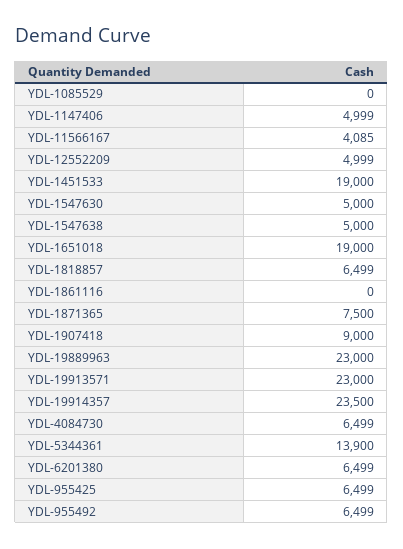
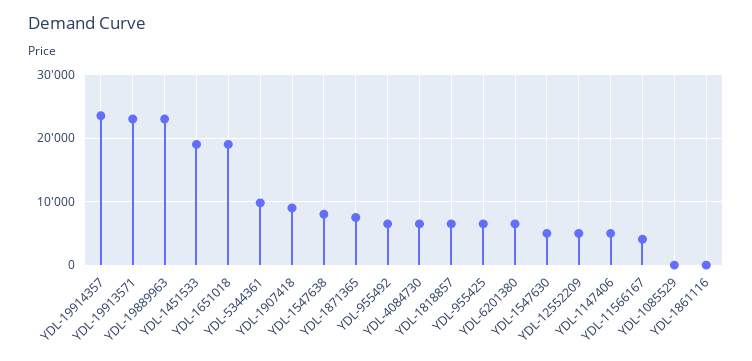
YDL-1547638: 5000 -> 8000
YDL-5344361: 13900 -> 10000

